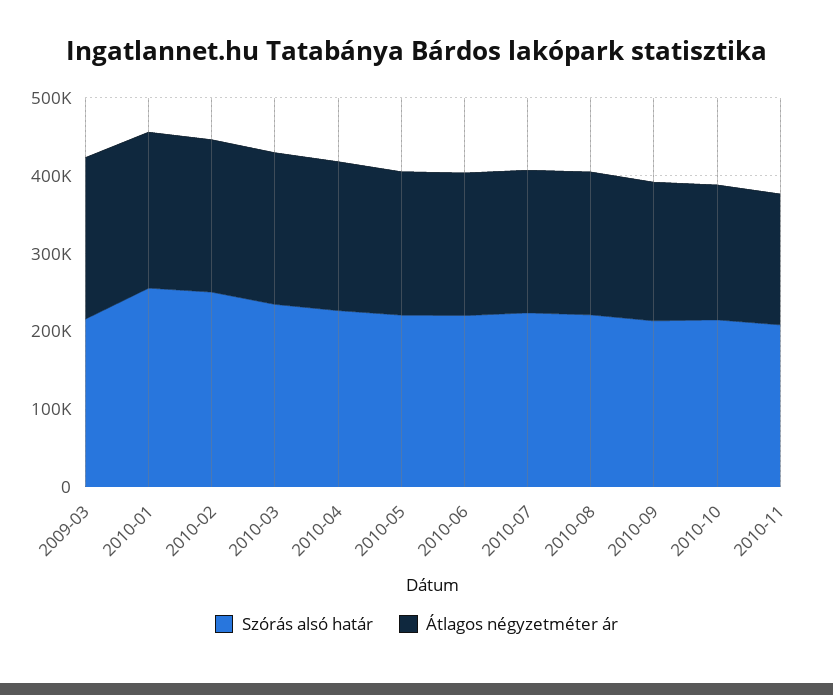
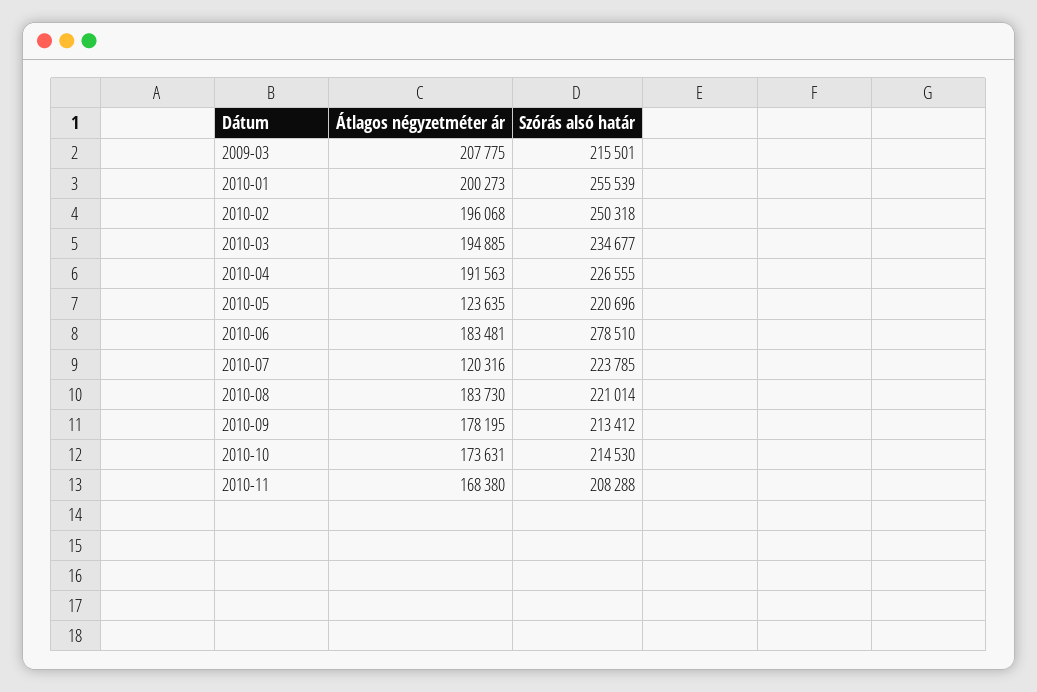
Átlagos négyzetméter ár, 2010-05: 180000 -> 123635
Szórás alsó határ, 2010-06: 220000 -> 278510
Átlagos négyzetméter ár, 2010-07: 180000 -> 120316

